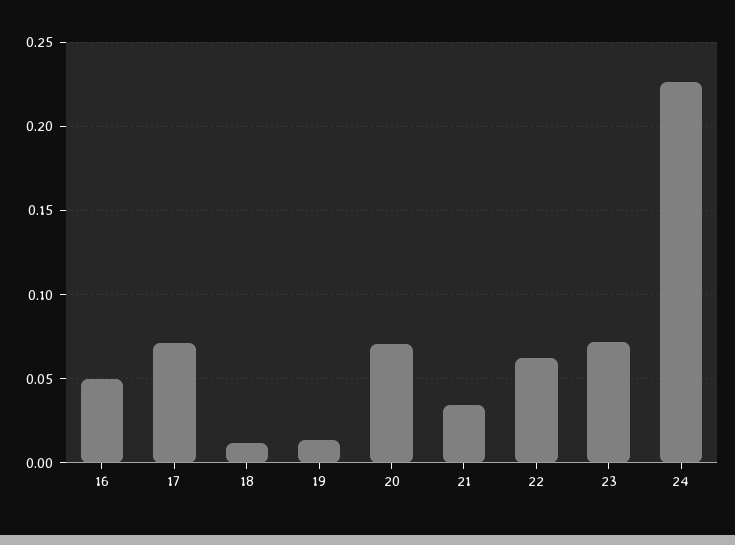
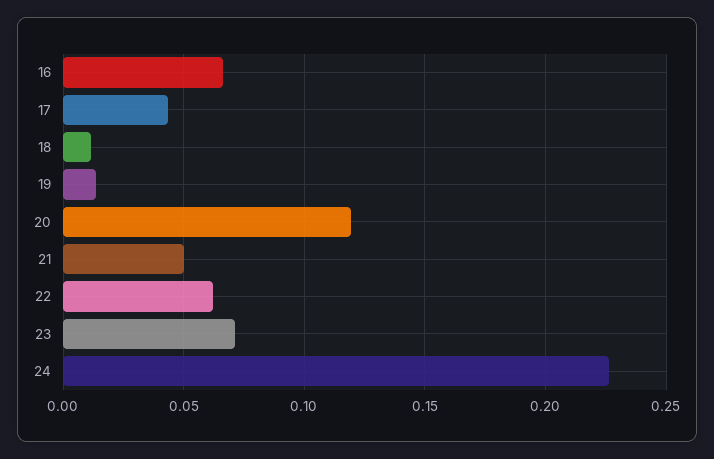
16: 0.05 -> 0.065
17: 0.07 -> 0.045
20: 0.07 -> 0.12
21: 0.035 -> 0.05

